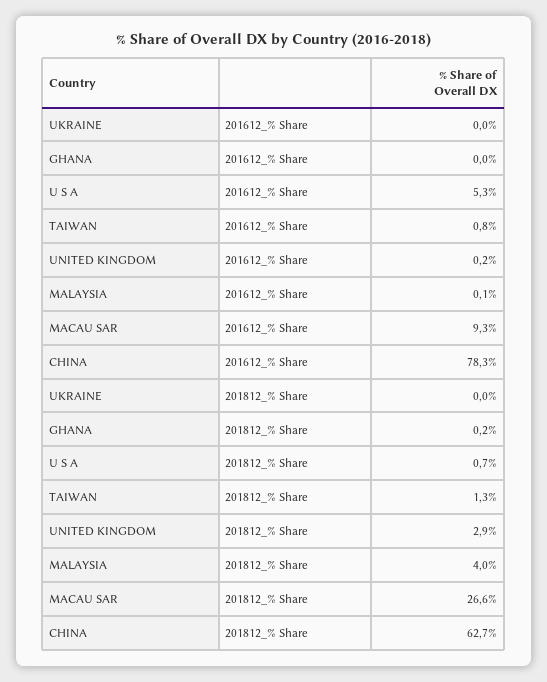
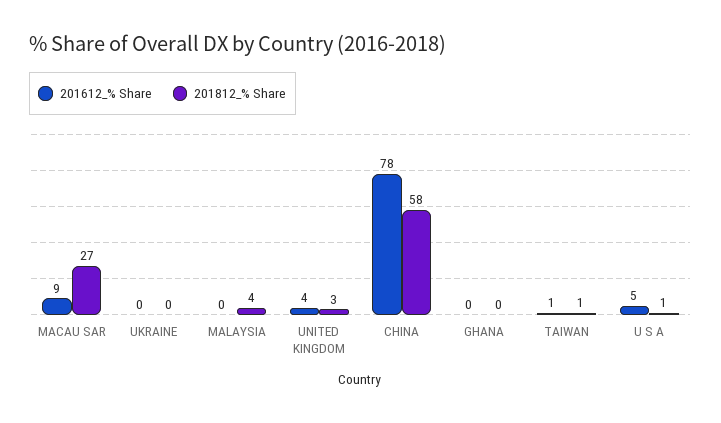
201612_% Share, UNITED KINGDOM: 0.2 -> 4
201812_% Share, CHINA: 62.7 -> 58

